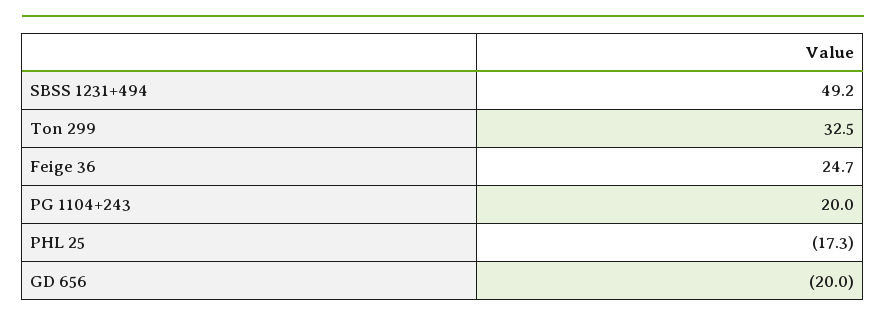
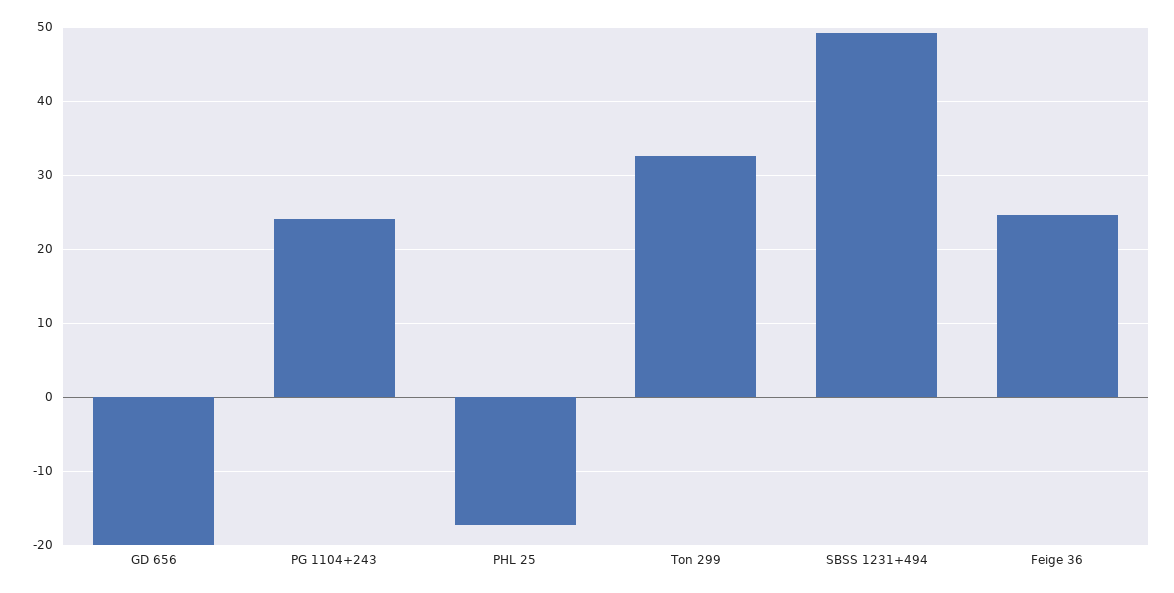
PG 1104+243: 20 -> 24

